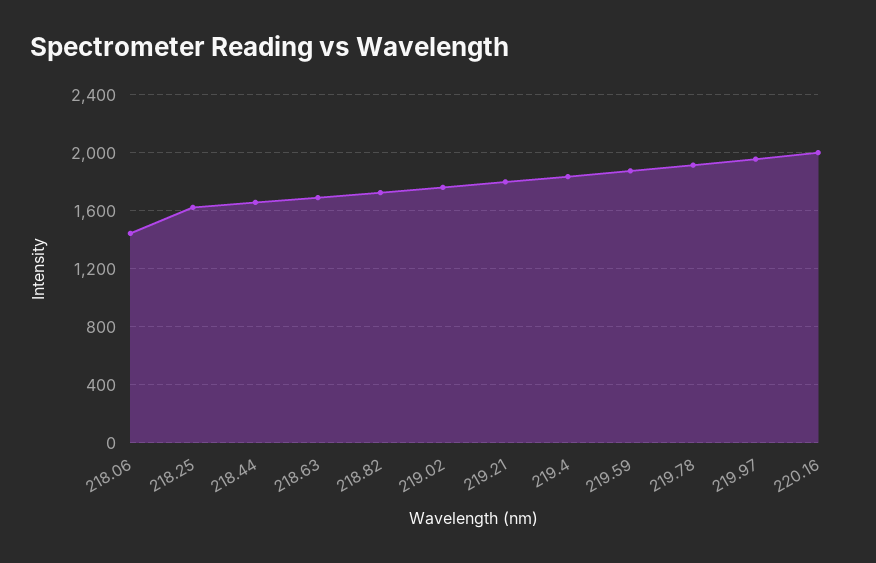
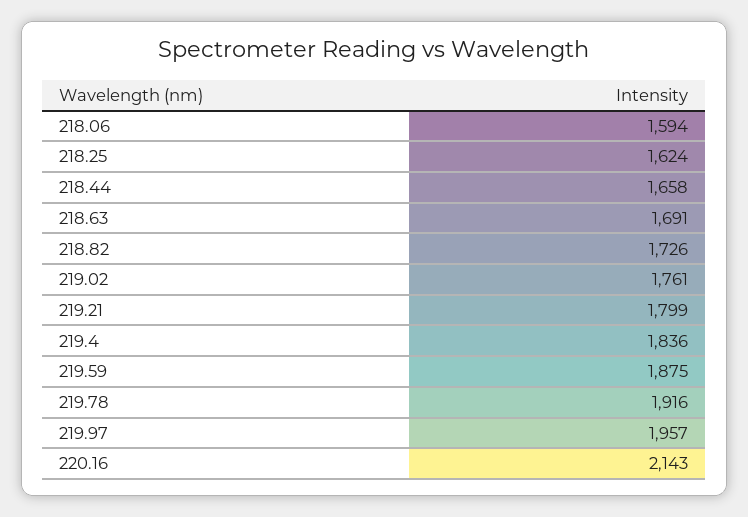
218.06: 1450 -> 1594
220.16: 2000 -> 2143

